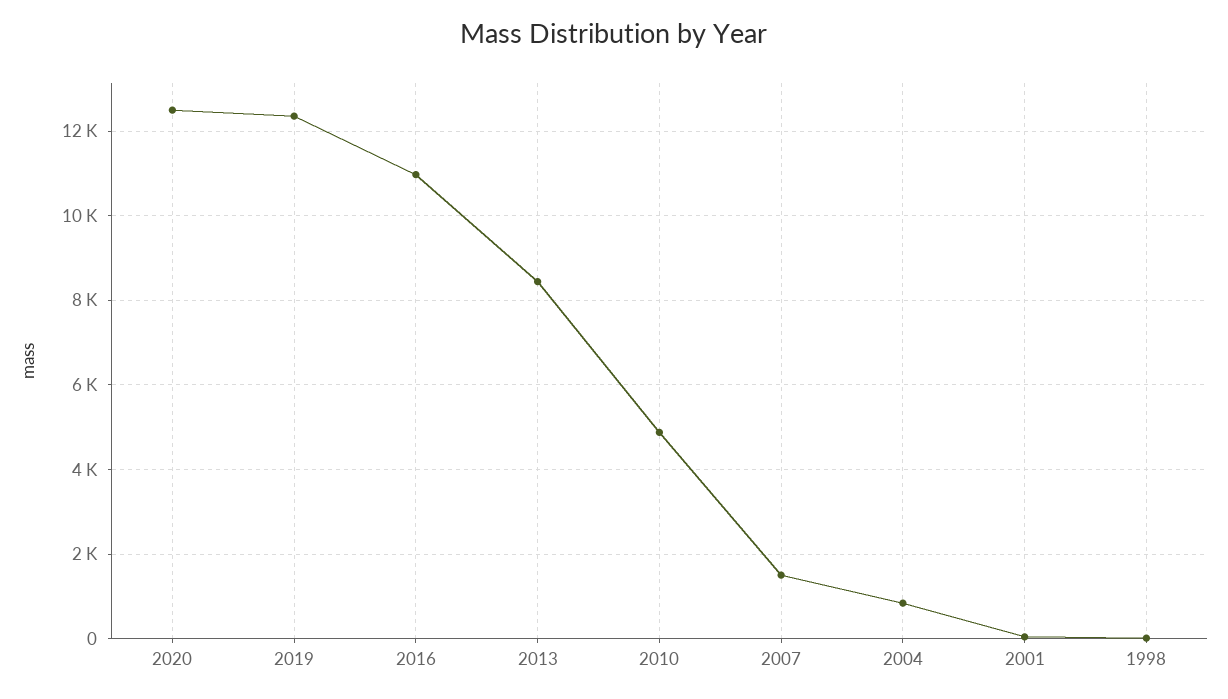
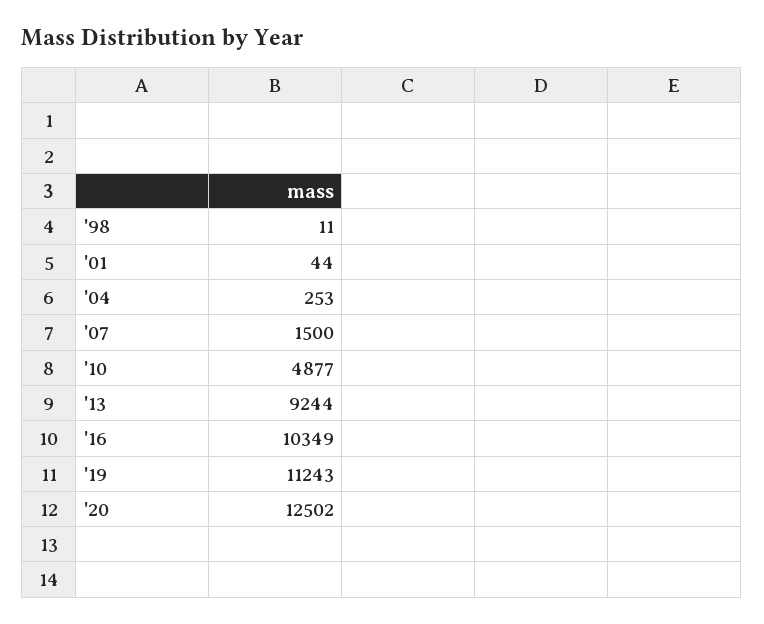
2019: 12400 -> 11243
2016: 11000 -> 10349
2013: 8400 -> 9244
2004: 800 -> 253

